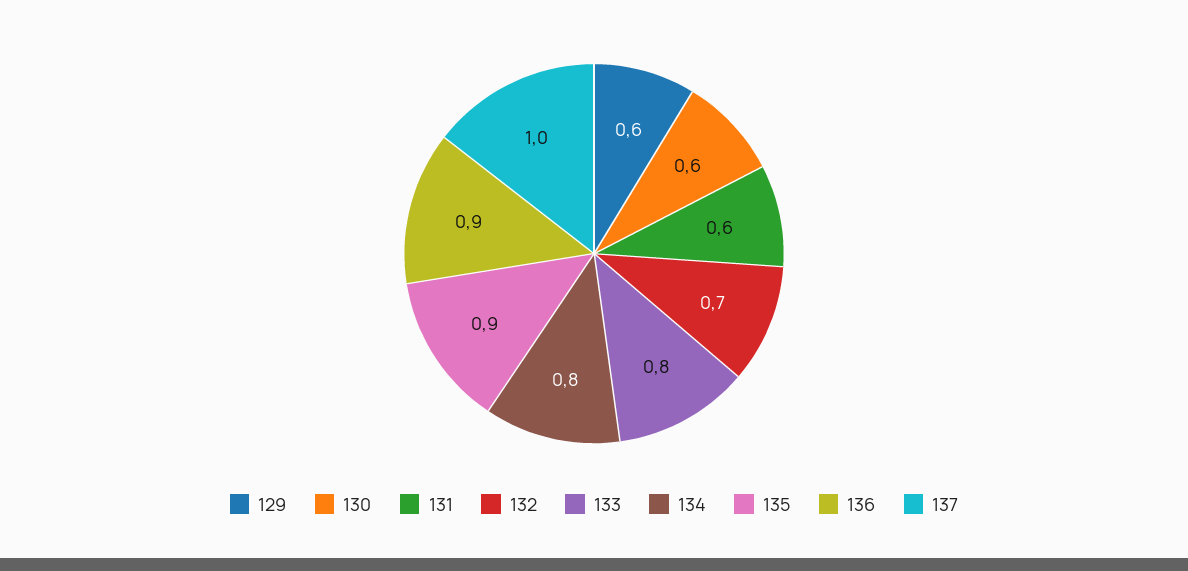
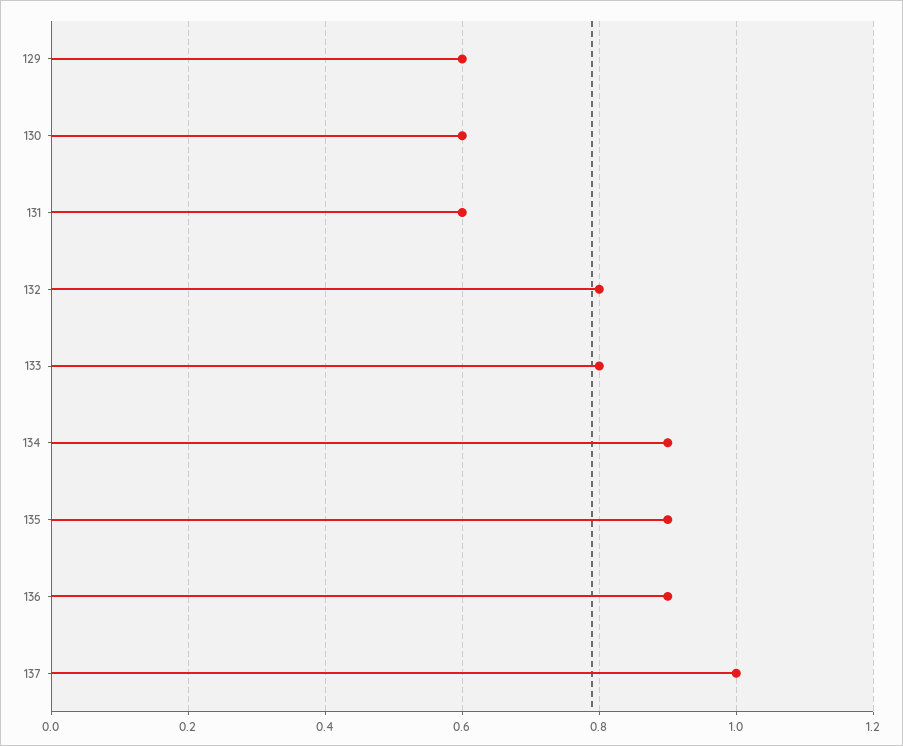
132: 0.7 -> 0.8
134: 0.8 -> 0.9

